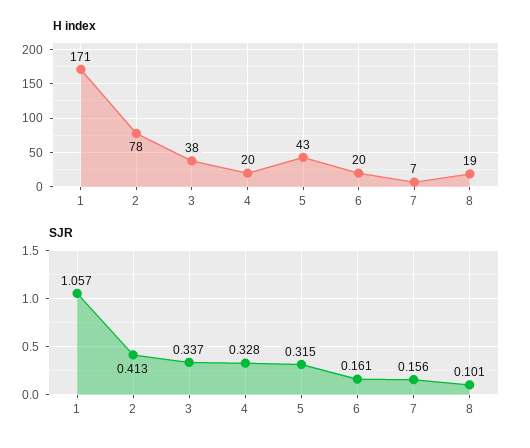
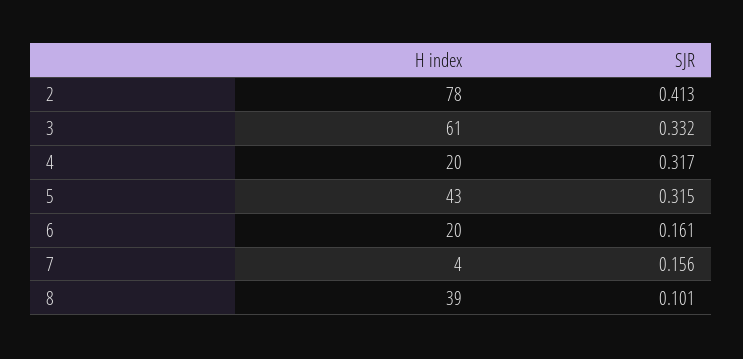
H index, 1: 171 -> none
H index, 3: 38 -> 61
H index, 7: 7 -> 4
H index, 8: 19 -> 39
SJR, 1: 1.057 -> none
SJR, 3: 0.337 -> 0.332
SJR, 4: 0.328 -> 0.317

